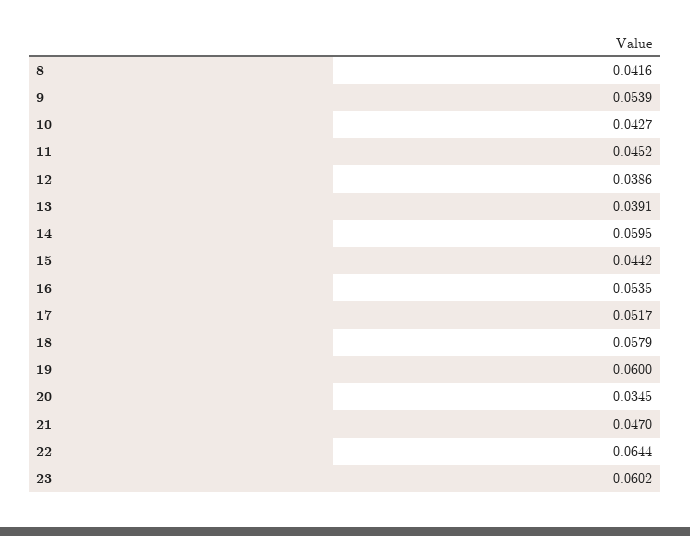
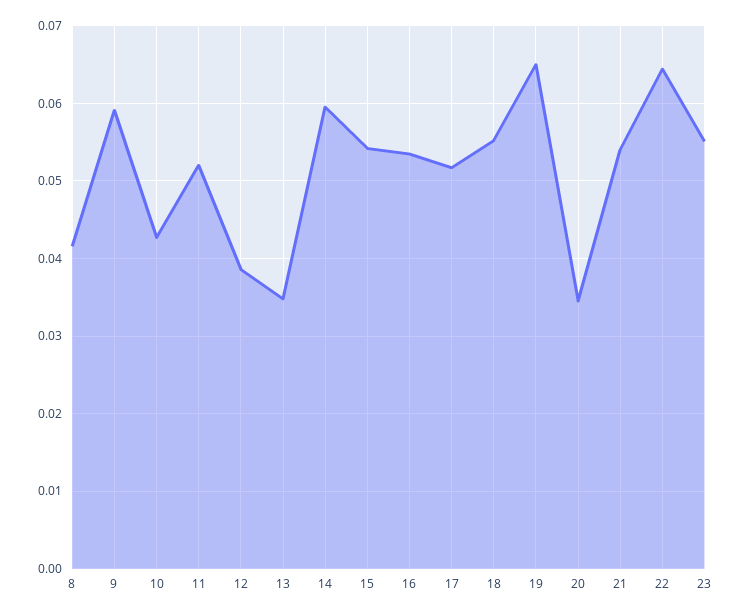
9: 0.0539 -> 0.059
11: 0.0452 -> 0.052
13: 0.0391 -> 0.035
15: 0.0442 -> 0.054
18: 0.0579 -> 0.055
19: 0.06 -> 0.065
21: 0.047 -> 0.054
23: 0.0602 -> 0.055

